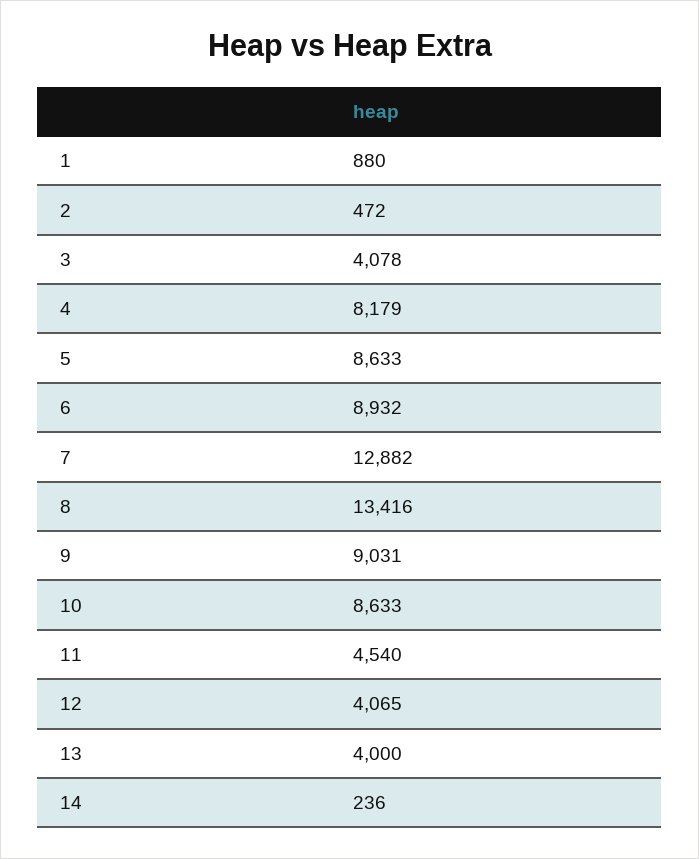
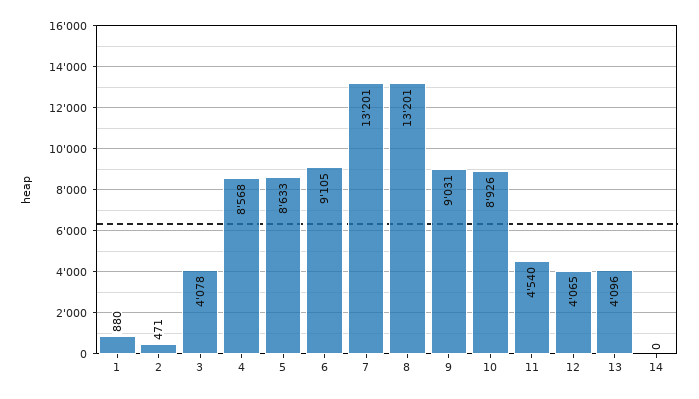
2: 472 -> 471
4: 8179 -> 8568
6: 8932 -> 9105
7: 12882 -> 13201
8: 13416 -> 13201
10: 8633 -> 8926
13: 4000 -> 4096
14: 236 -> 0

